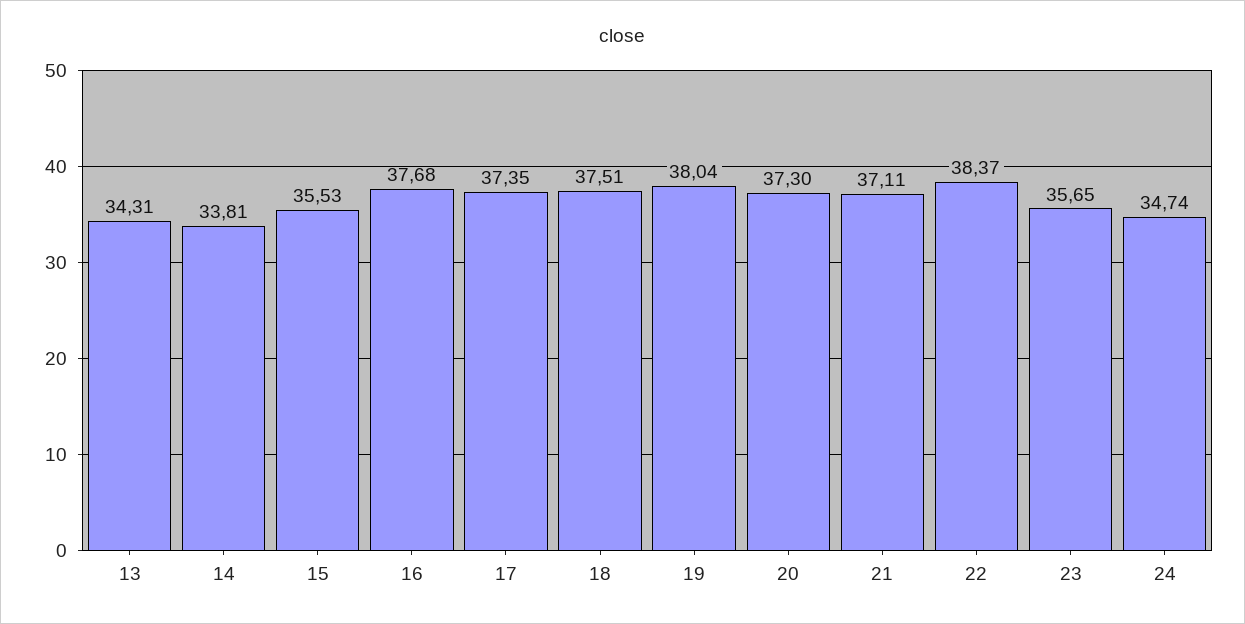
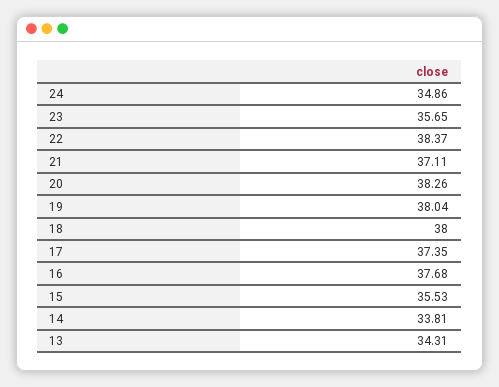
18: 37.51 -> 38
20: 37.3 -> 38.26
24: 34.74 -> 34.86

